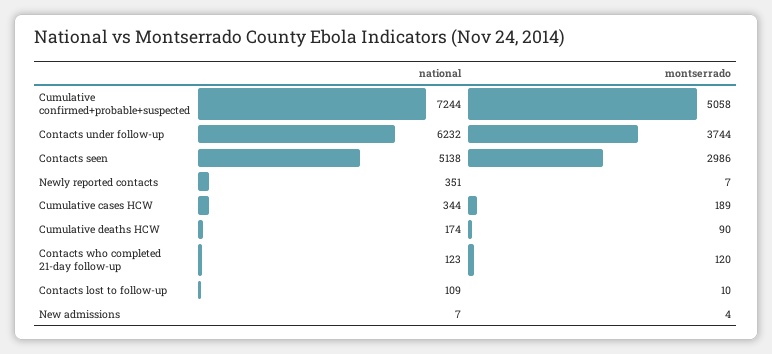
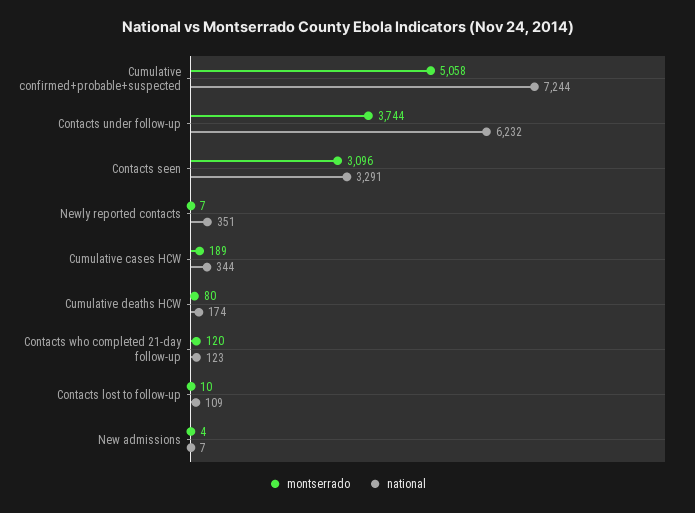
national, Contacts seen: 5138 -> 3291
montserrado, Contacts seen: 2986 -> 3096
montserrado, Cumulative deaths HCW: 90 -> 80

